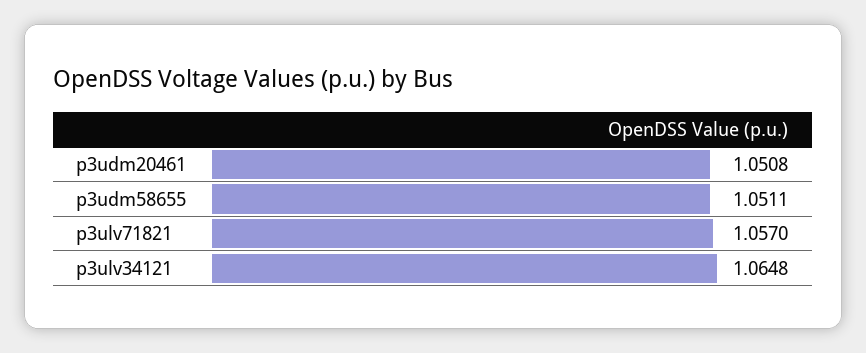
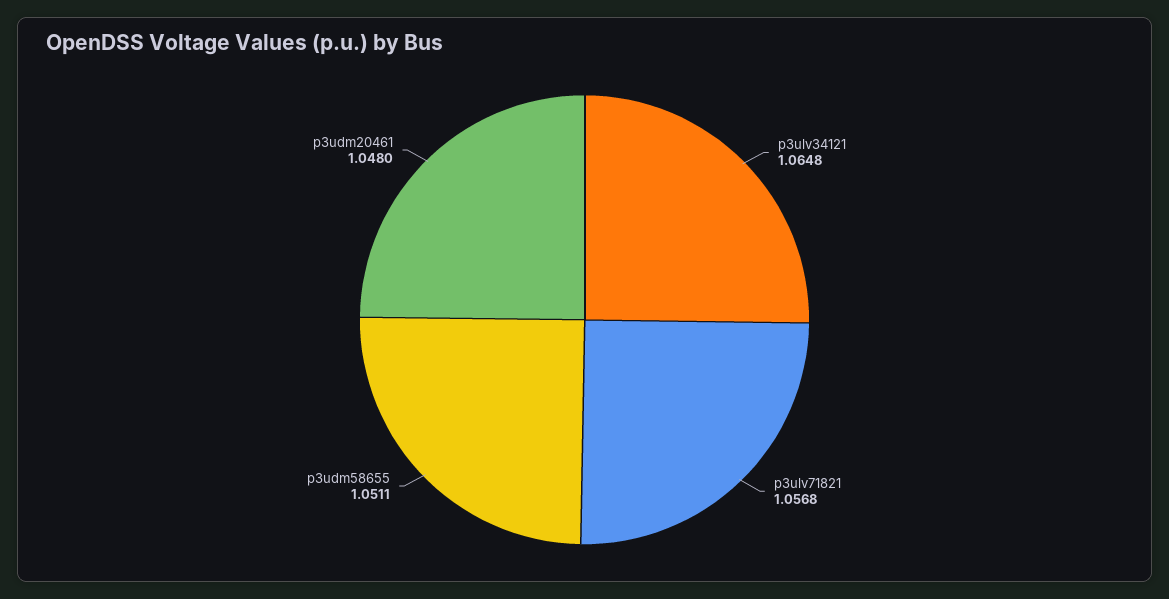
p3udm20461: 1.0508 -> 1.048
p3ulv71821: 1.057 -> 1.0568

